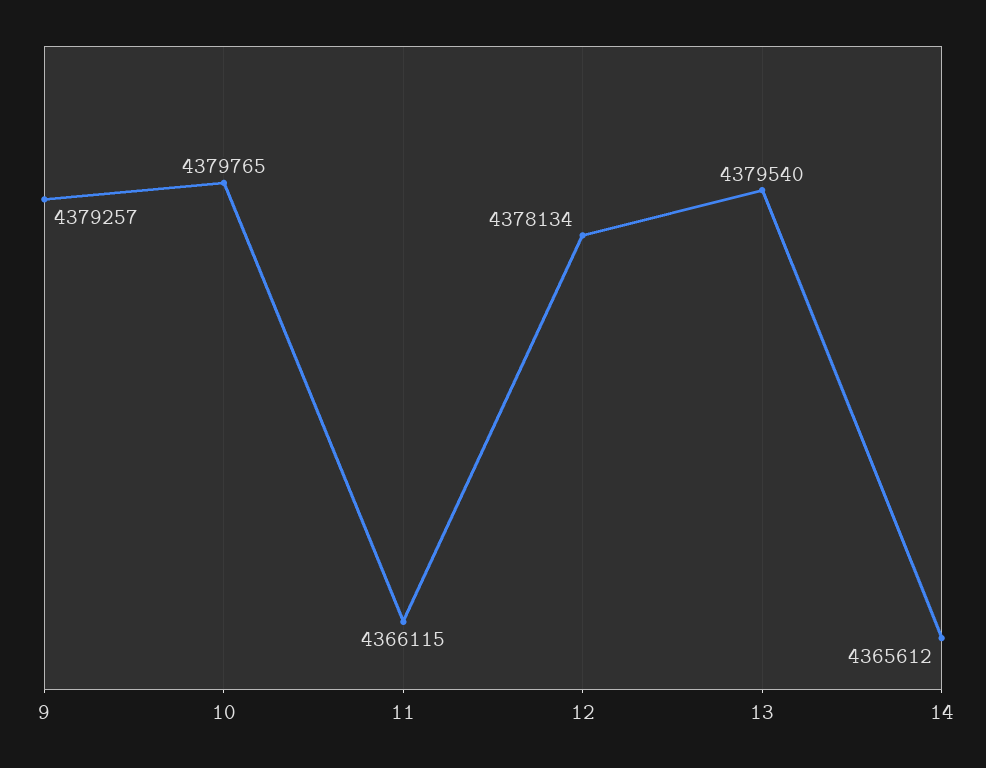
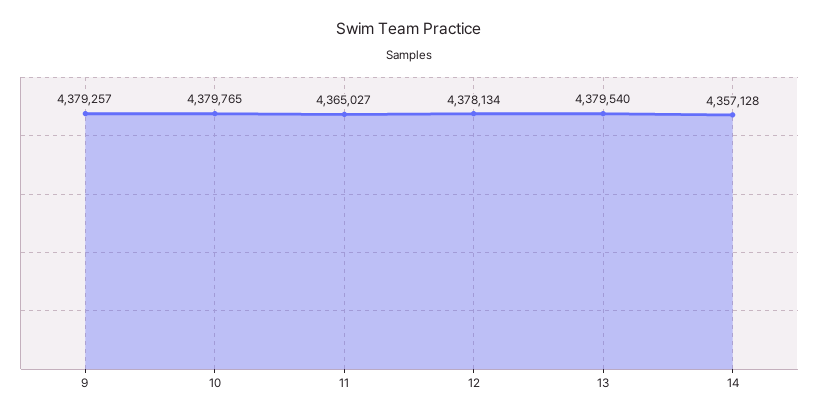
11: 4366115 -> 4365027
14: 4365612 -> 4357128

